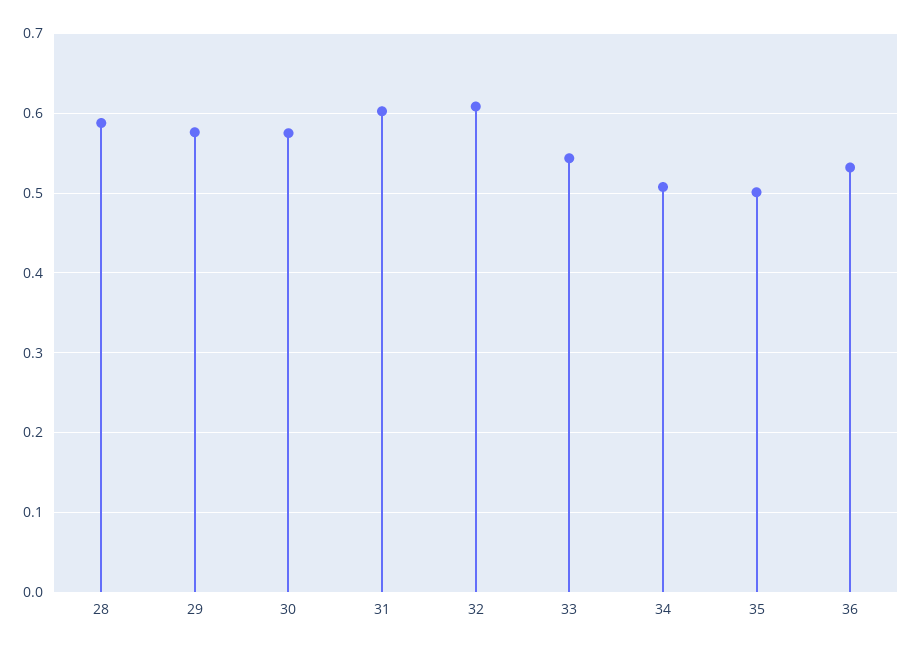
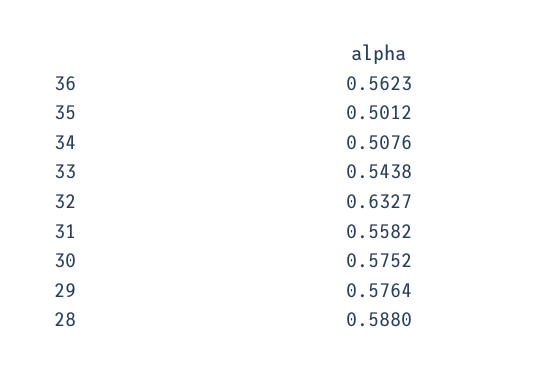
31: 0.6 -> 0.5582
32: 0.61 -> 0.6327
36: 0.53 -> 0.5623

